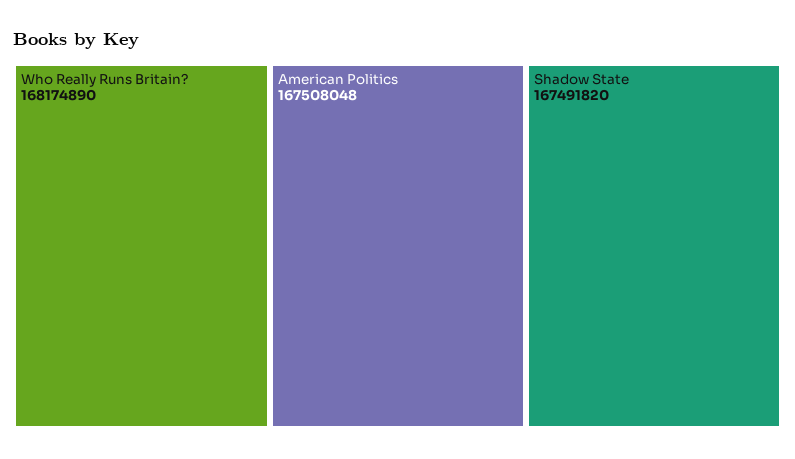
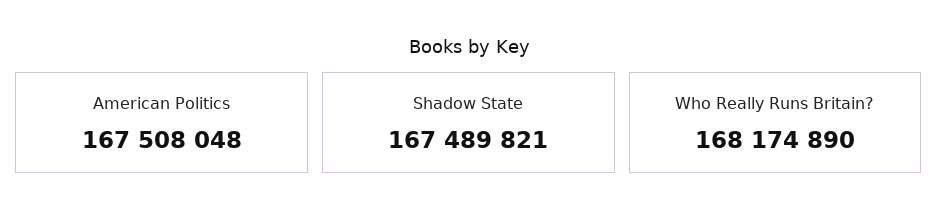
Shadow State: 167491820 -> 167489821

